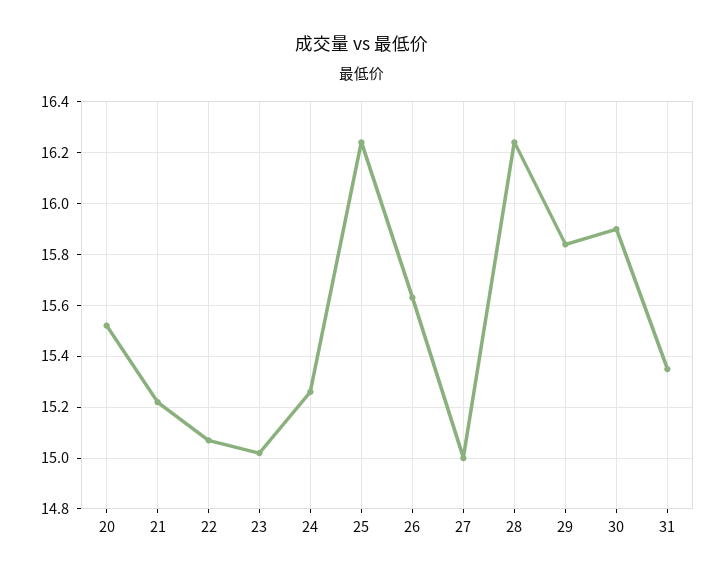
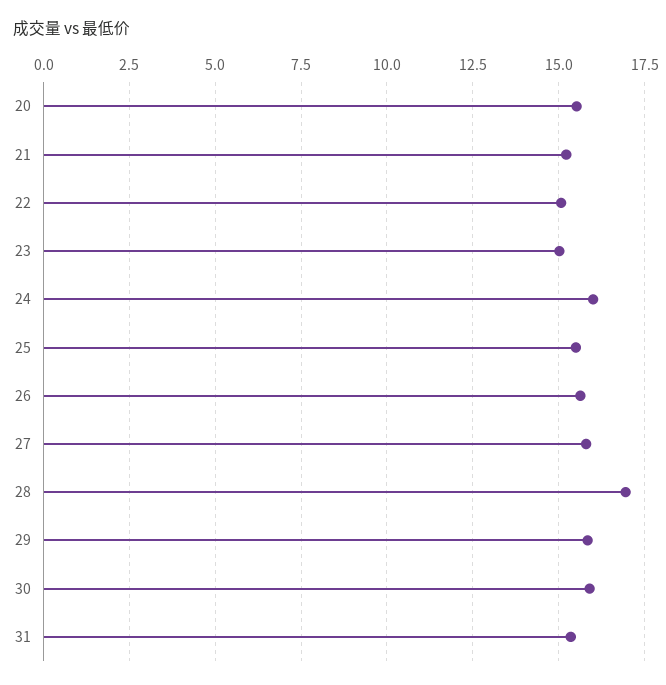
24: 15.25 -> 16
25: 16.25 -> 15.5
27: 15 -> 15.75
28: 16.25 -> 17

